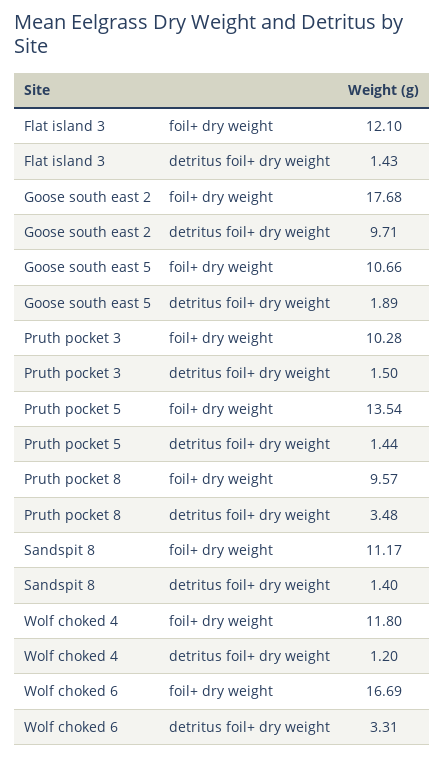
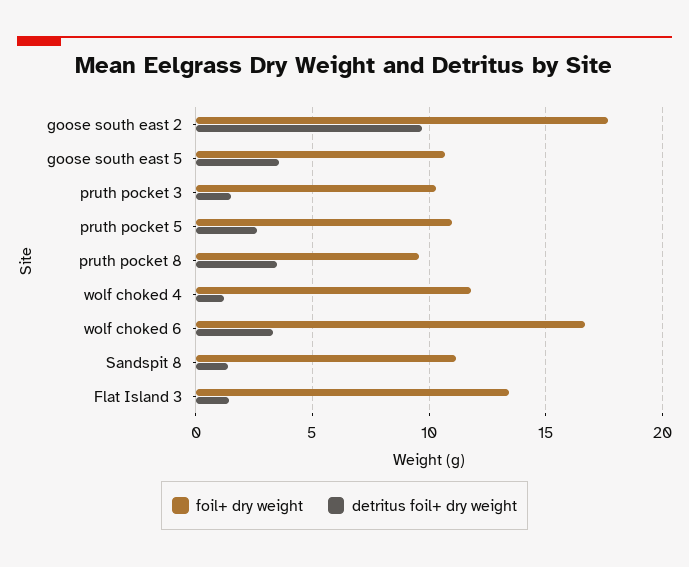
foil+ dry weight, Flat island 3: 12.1 -> 13.5
detritus foil+ dry weight, Goose south east 5: 1.89 -> 3.5
foil+ dry weight, Pruth pocket 5: 13.54 -> 11
detritus foil+ dry weight, Pruth pocket 5: 1.44 -> 2.5

